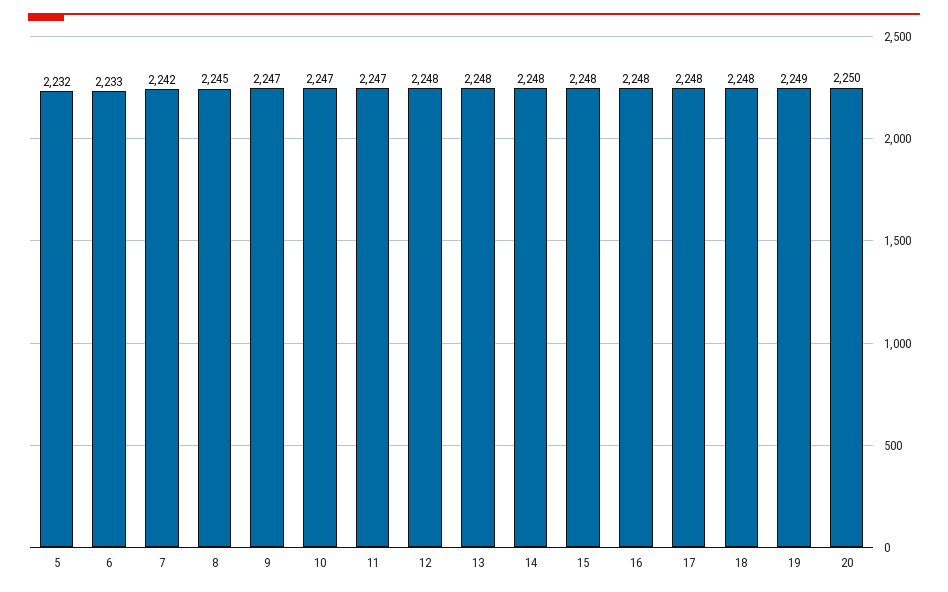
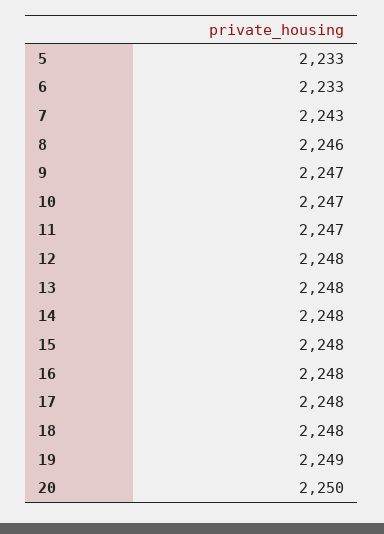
5: 2232 -> 2233
7: 2242 -> 2243
8: 2245 -> 2246

